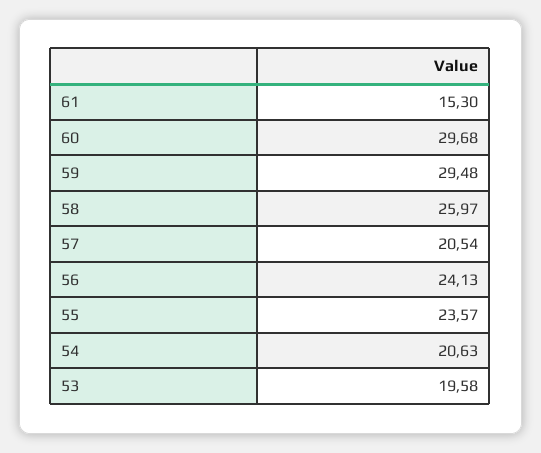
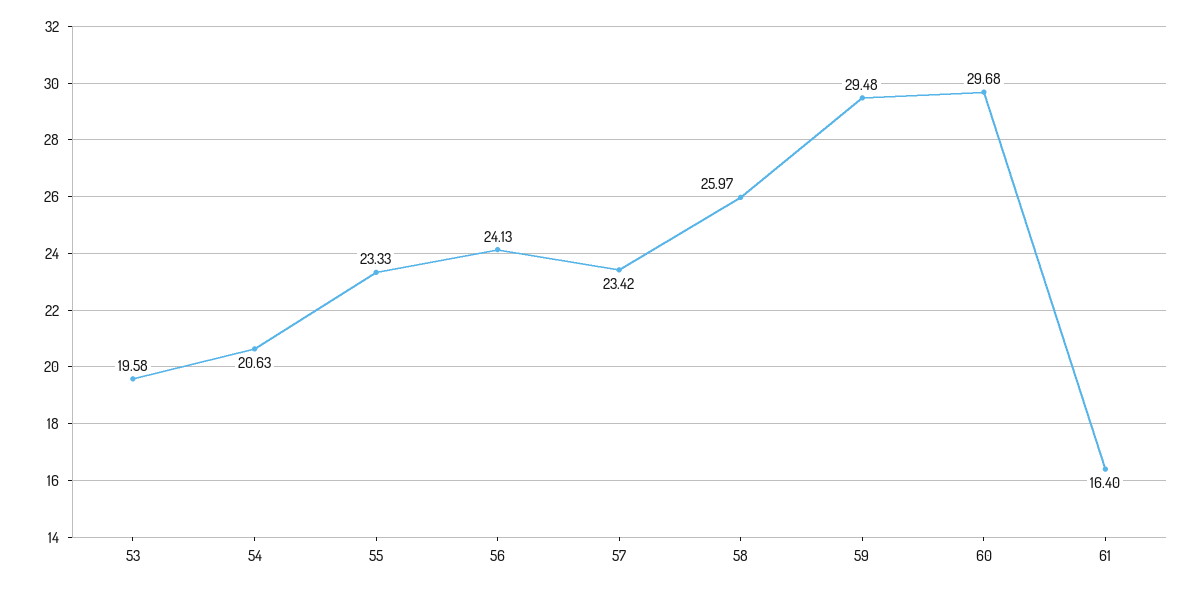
61: 15.3 -> 16.4
57: 20.54 -> 23.42
55: 23.57 -> 23.33

